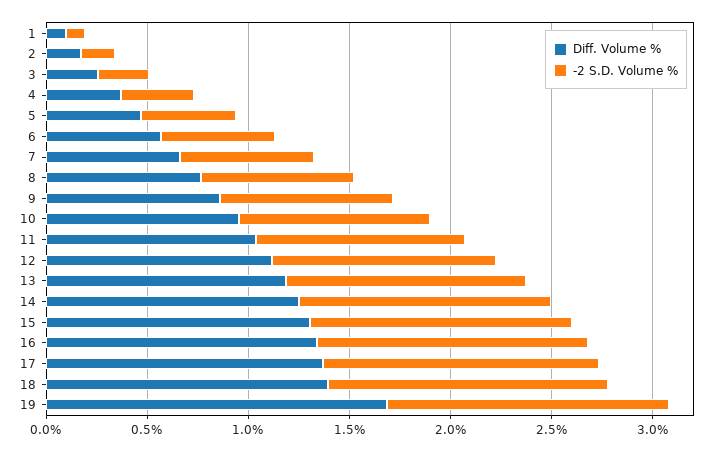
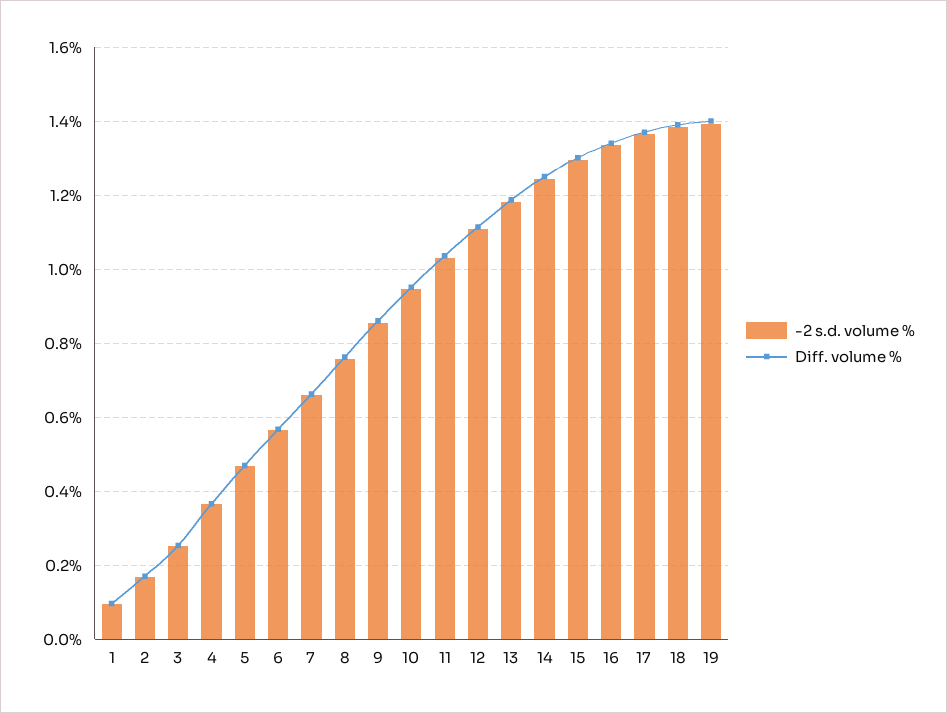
Diff. Volume %, 19: 1.7 -> 1.4

